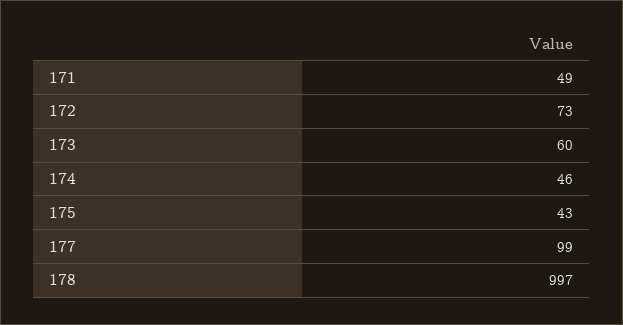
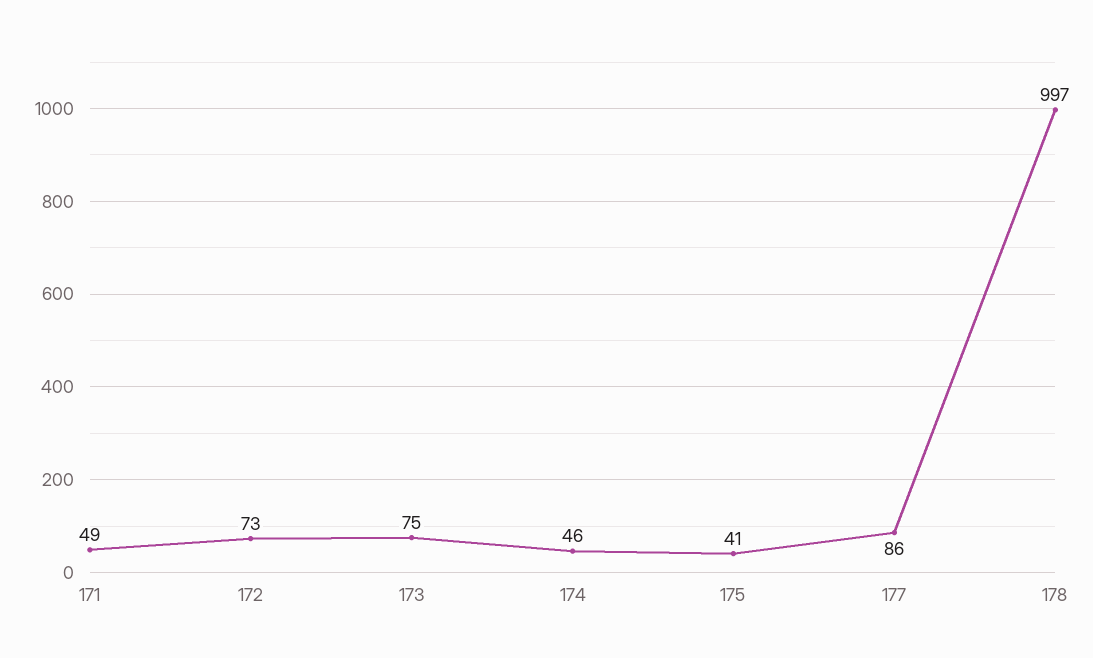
173: 60 -> 75
175: 43 -> 41
177: 99 -> 86

